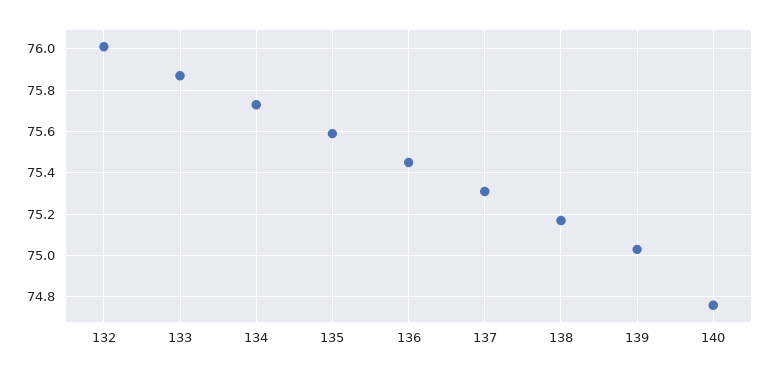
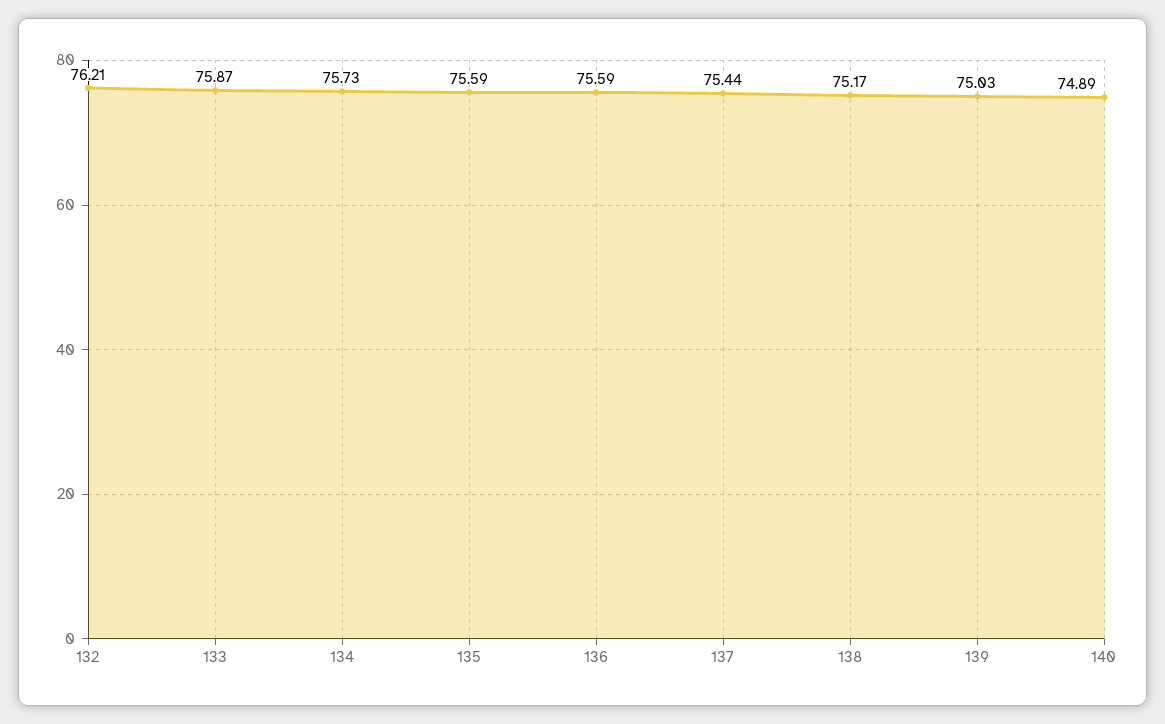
132: 76 -> 76.21
136: 75.45 -> 75.59
137: 75.3 -> 75.44
140: 74.75 -> 74.89

